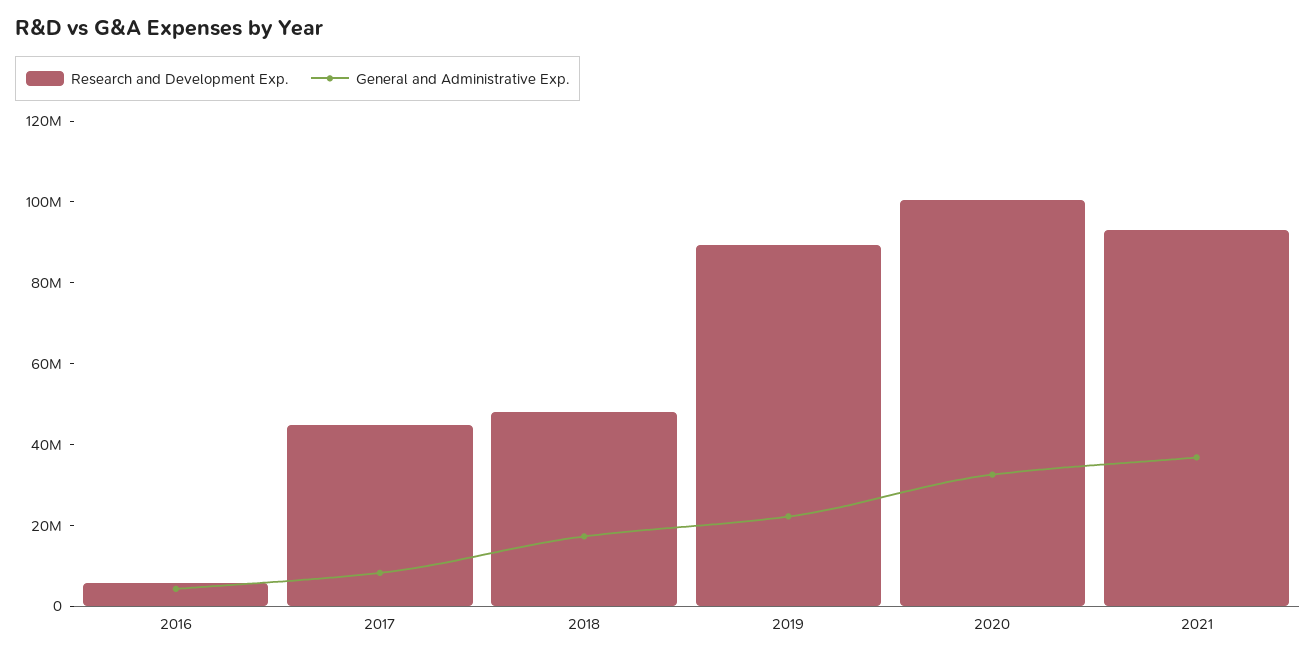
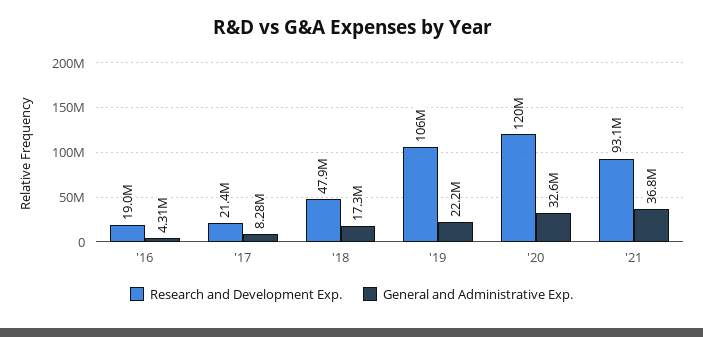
Research and Development Exp., 2016: 5000000 -> 19000000
Research and Development Exp., 2017: 45000000 -> 21400000
Research and Development Exp., 2019: 90000000 -> 106000000
Research and Development Exp., 2020: 100000000 -> 120000000

